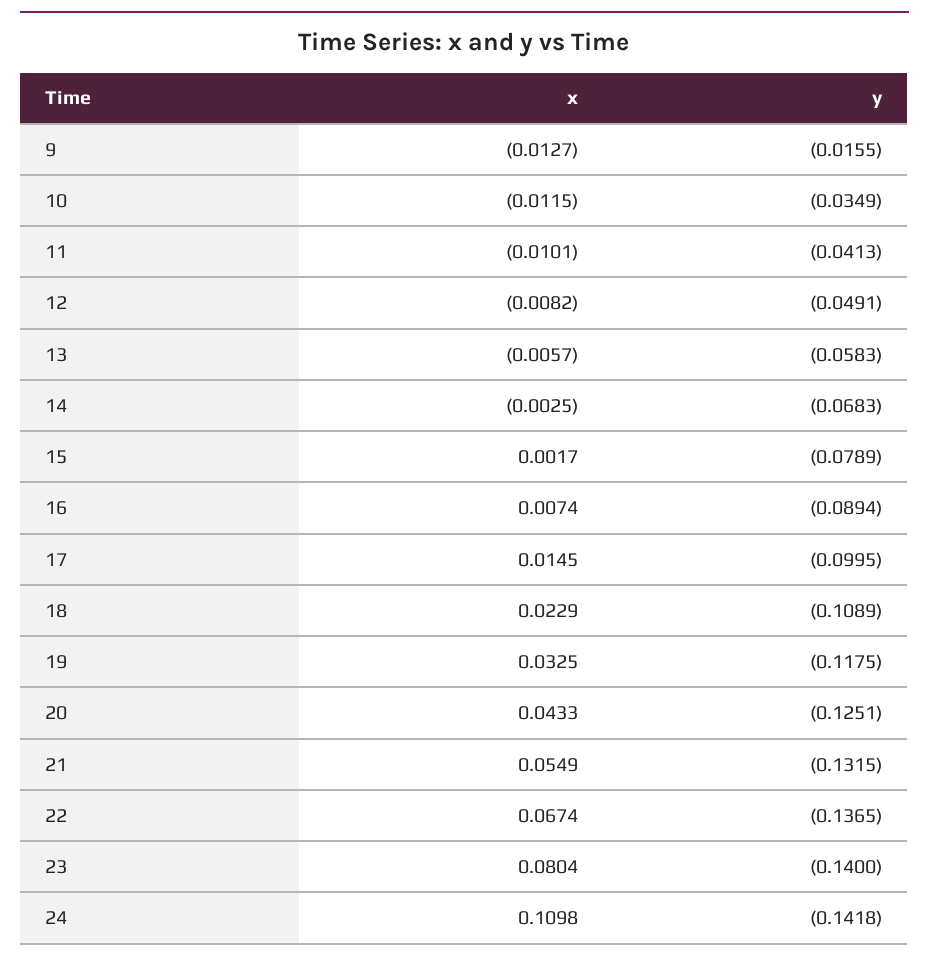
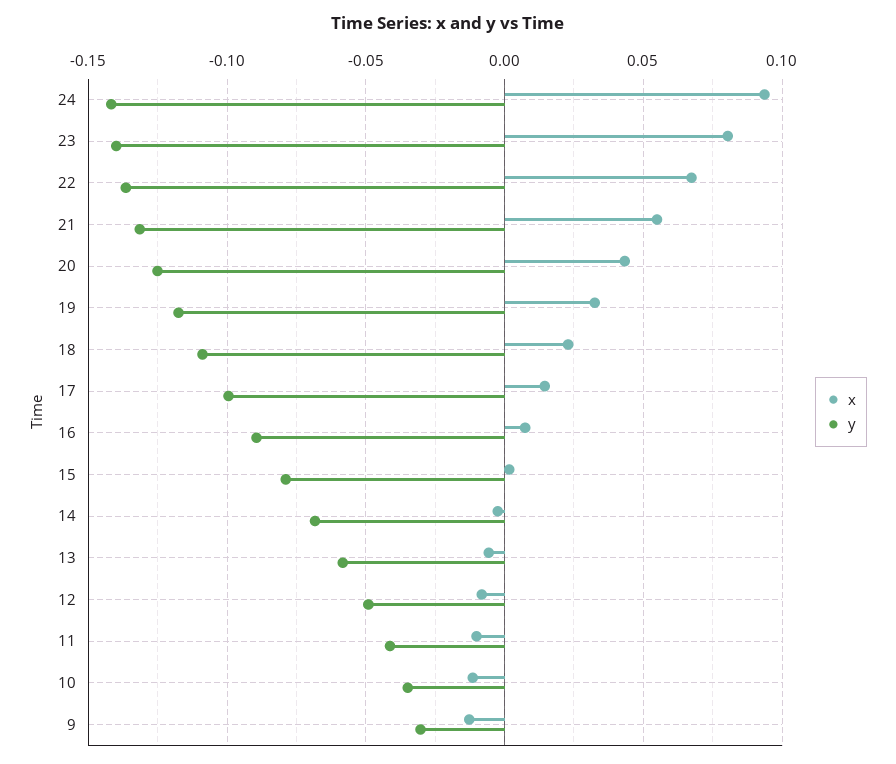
y, 9: -0.0155 -> -0.03
x, 24: 0.1098 -> 0.095

